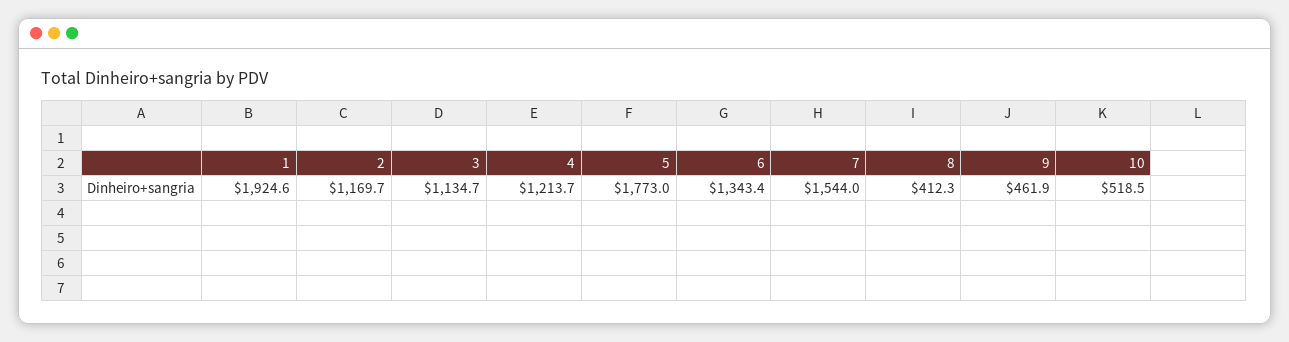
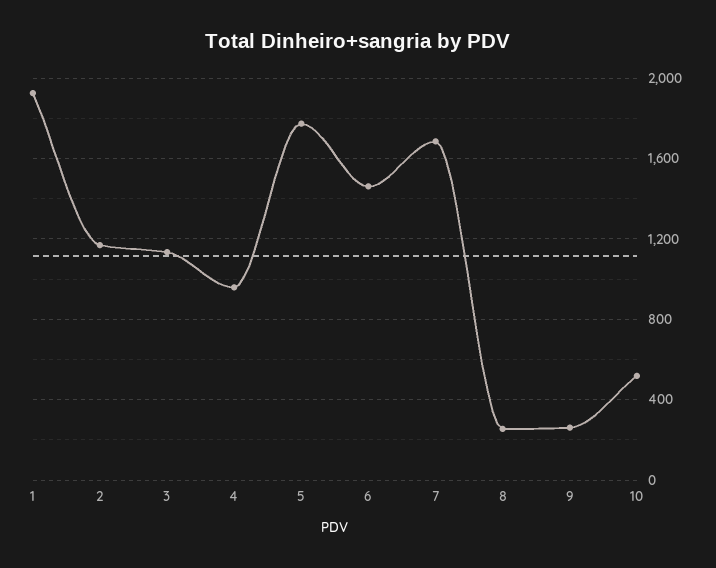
4: 1213.7 -> 950
6: 1343.4 -> 1450
7: 1544 -> 1700
8: 412.3 -> 250
9: 461.9 -> 250

